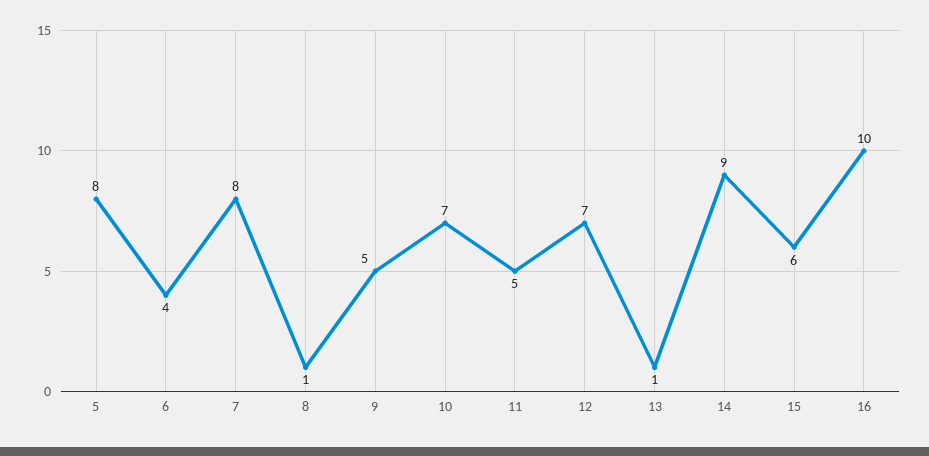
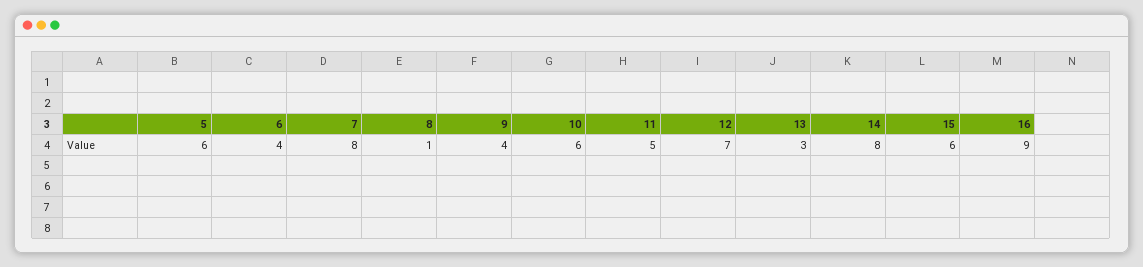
5: 8 -> 6
9: 5 -> 4
10: 7 -> 6
13: 1 -> 3
14: 9 -> 8
16: 10 -> 9

